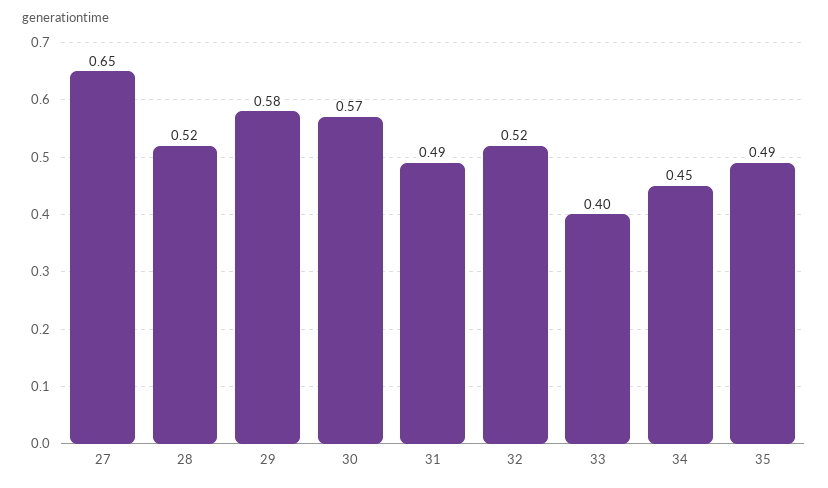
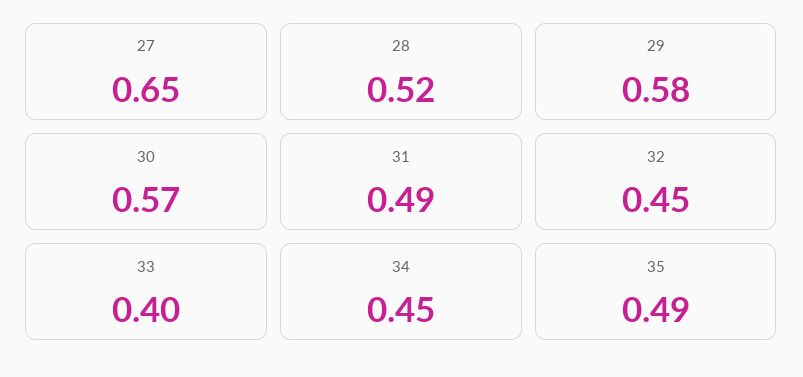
32: 0.52 -> 0.45

